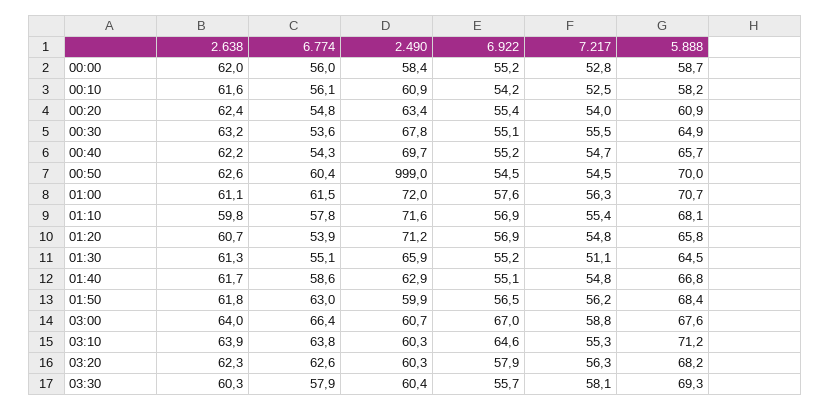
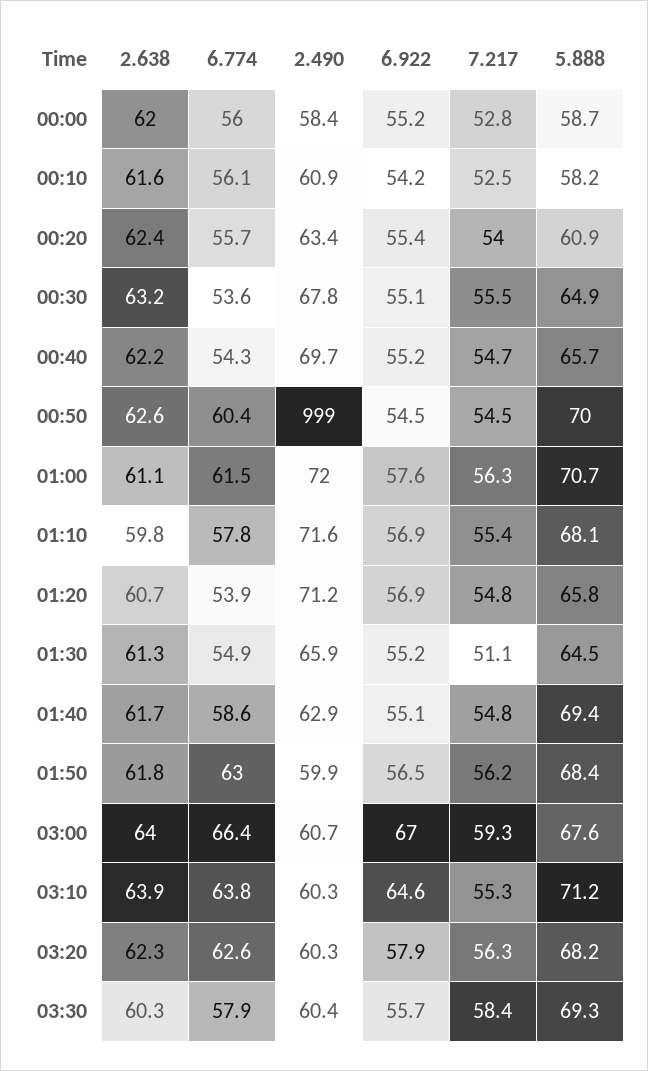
6.774, 00:20: 54.8 -> 55.7
6.774, 01:30: 55.1 -> 54.9
5.888, 01:40: 66.8 -> 69.4
7.217, 03:00: 58.8 -> 59.3
7.217, 03:30: 58.1 -> 58.4

